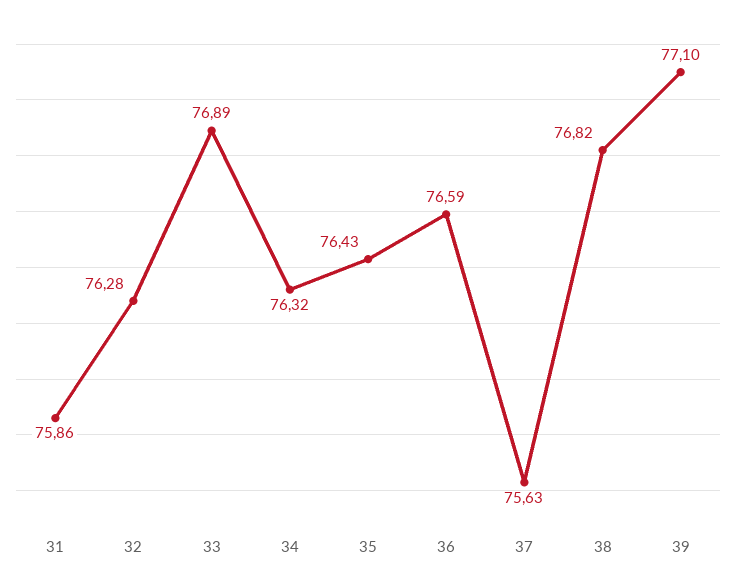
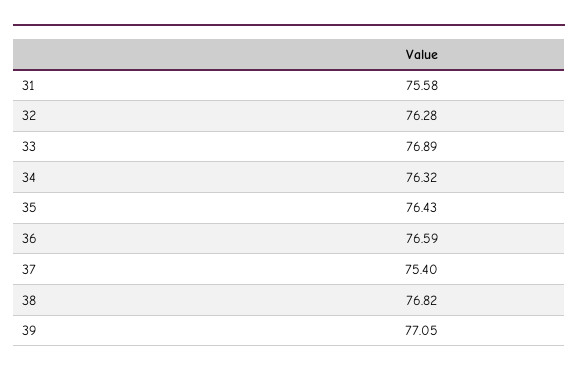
31: 75.86 -> 75.58
37: 75.63 -> 75.4
39: 77.1 -> 77.05

